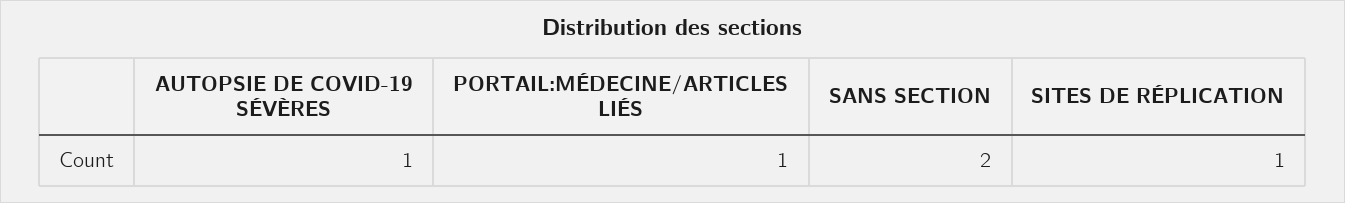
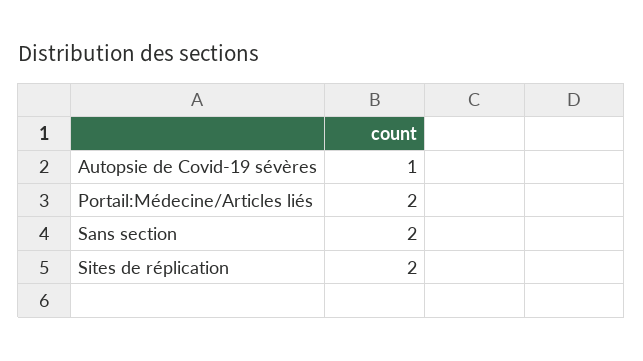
PORTAIL:MÉDECINE/ARTICLES LIÉS: 1 -> 2
SITES DE RÉPLICATION: 1 -> 2

